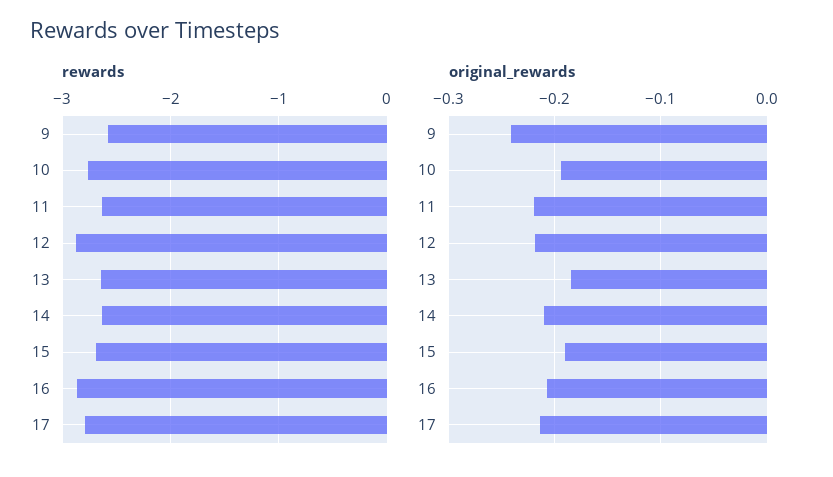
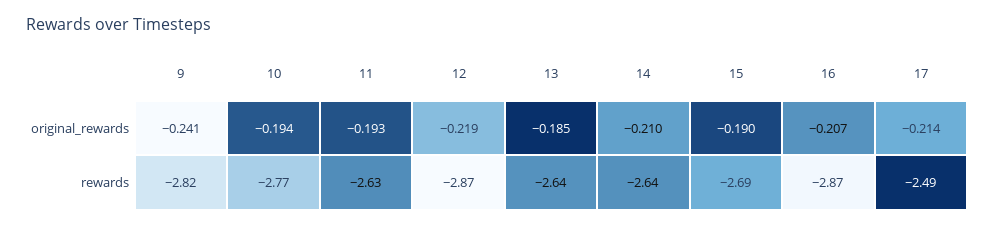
rewards, 9: -2.6 -> -2.82
rewards, 17: -2.8 -> -2.49
original_rewards, 11: -0.22 -> -0.193

